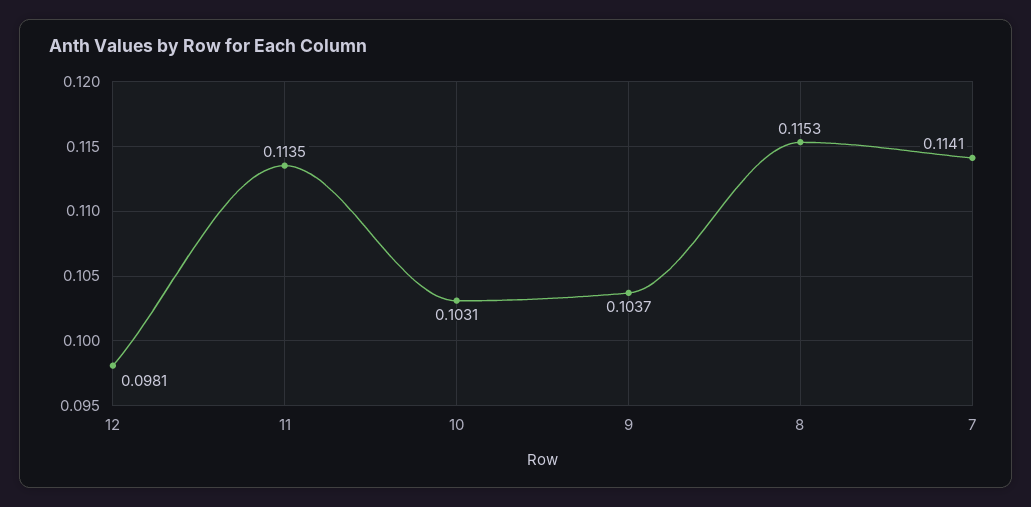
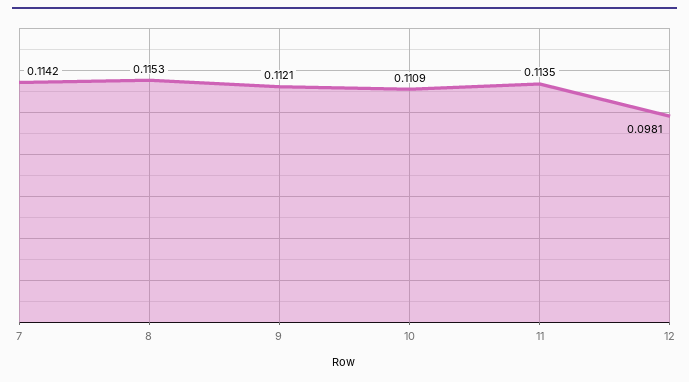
10: 0.1031 -> 0.1109
9: 0.1037 -> 0.1121
7: 0.1141 -> 0.1142

